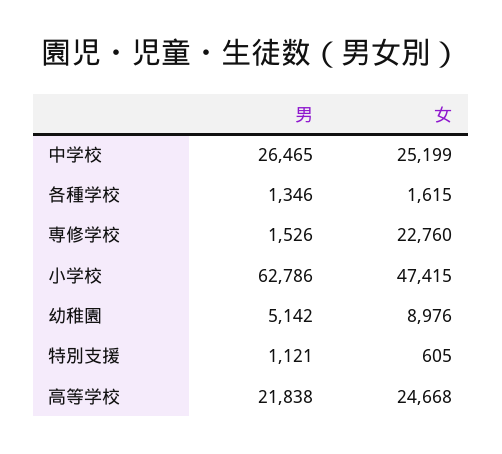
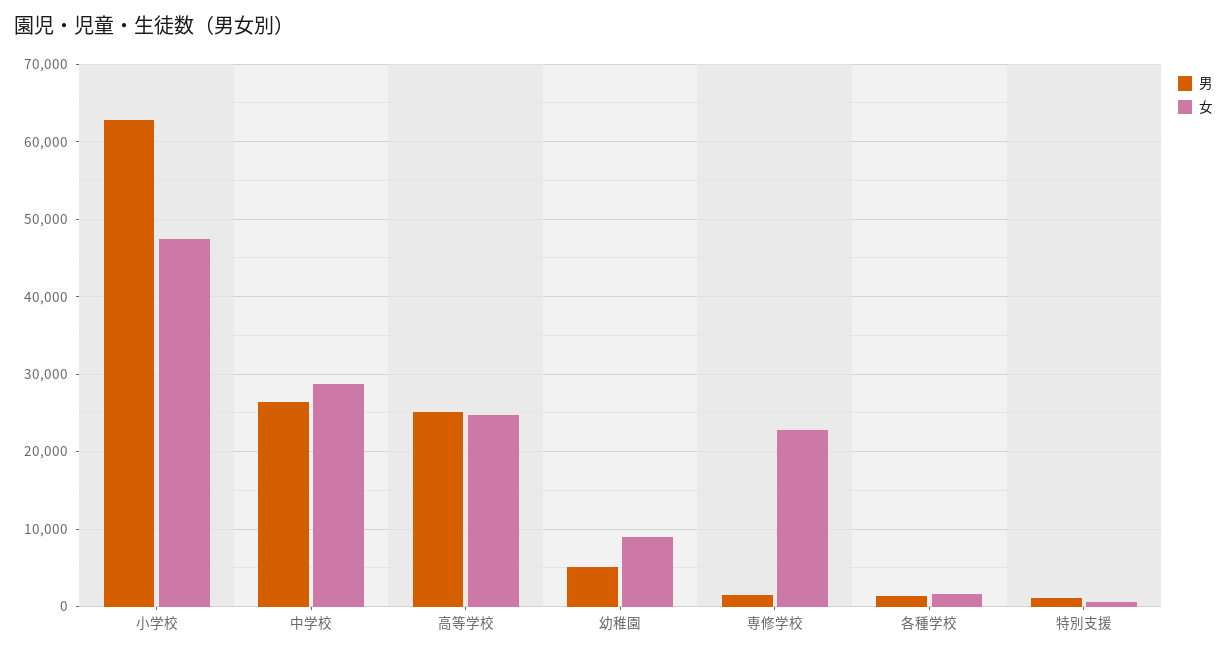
女, 中学校: 25199 -> 29000
男, 高等学校: 21838 -> 25000

